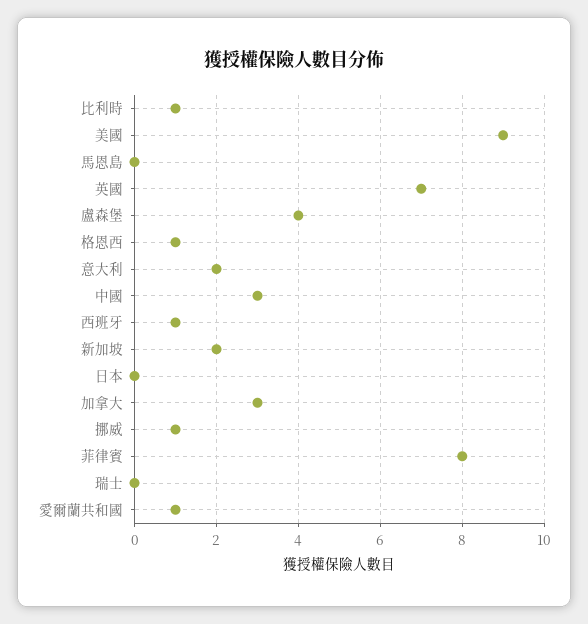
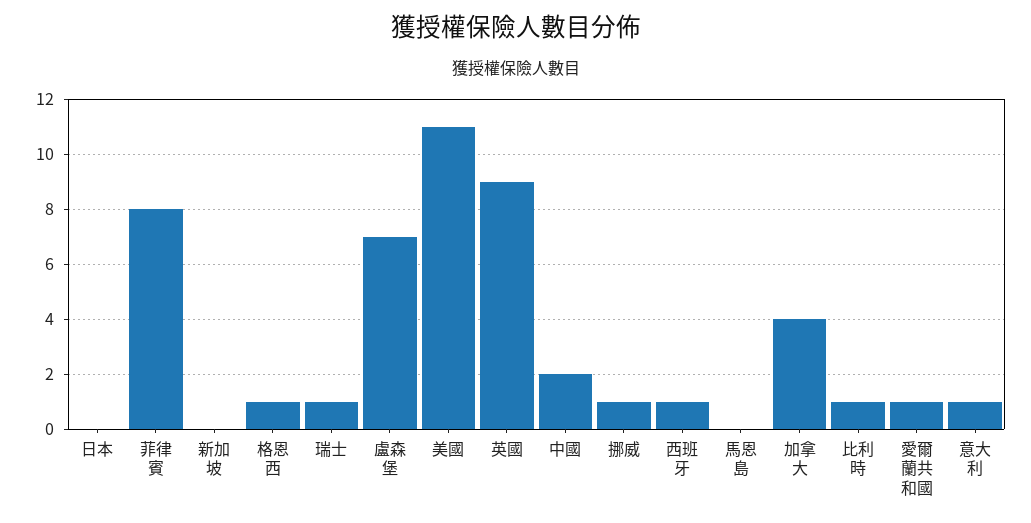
美國: 9 -> 11
英國: 7 -> 9
盧森堡: 4 -> 7
意大利: 2 -> 1
中國: 3 -> 2
新加坡: 2 -> 0
加拿大: 3 -> 4
瑞士: 0 -> 1

